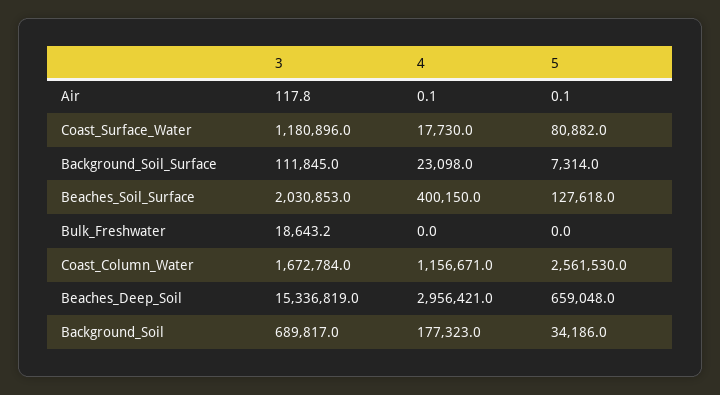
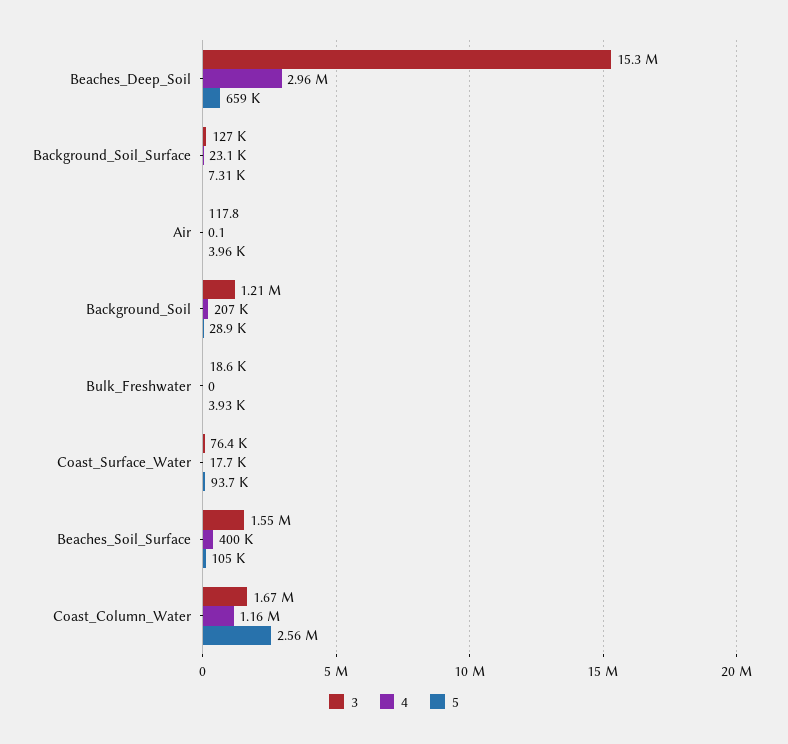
5, Air: 0.1 -> 3960
3, Coast_Surface_Water: 1180896 -> 76400
5, Coast_Surface_Water: 80882 -> 93700
3, Background_Soil_Surface: 111845 -> 127000
3, Beaches_Soil_Surface: 2030853 -> 1550000
5, Beaches_Soil_Surface: 127618 -> 105000
5, Bulk_Freshwater: 0 -> 3930
3, Background_Soil: 689817 -> 1210000
4, Background_Soil: 177323 -> 207000
5, Background_Soil: 34186 -> 28900

